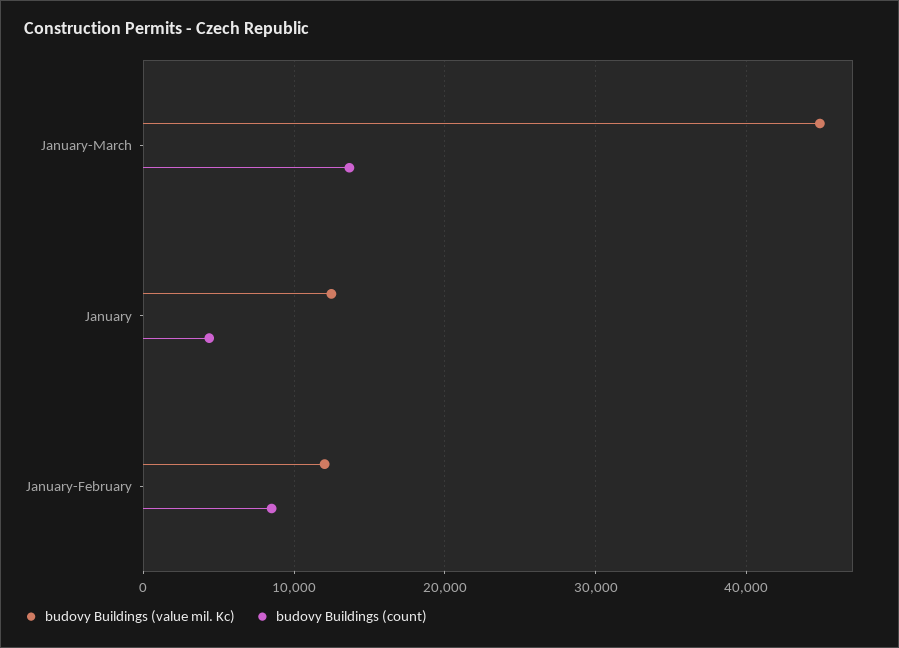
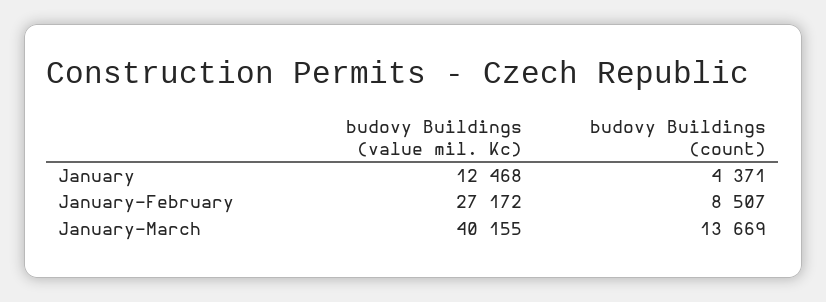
budovy Buildings (value mil. Kc), January-March: 45000 -> 40155
budovy Buildings (value mil. Kc), January-February: 12000 -> 27172

